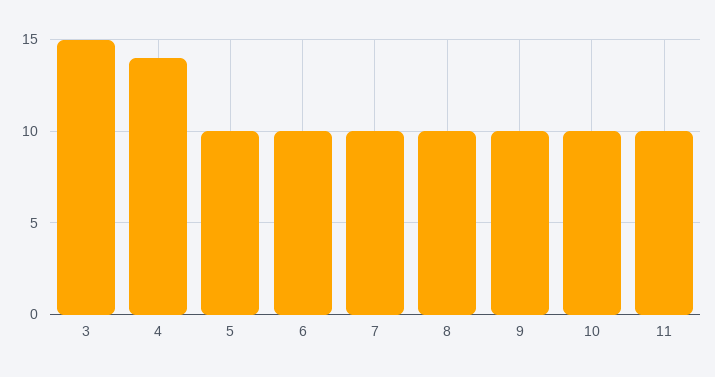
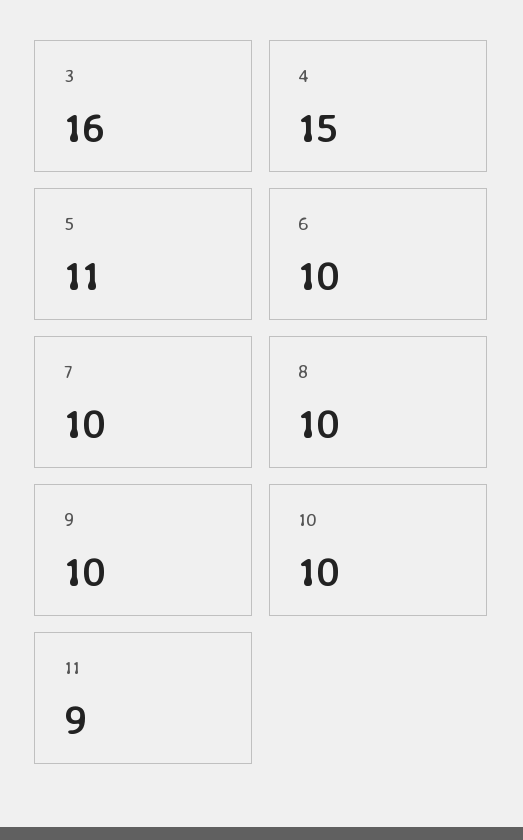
3: 15 -> 16
4: 14 -> 15
5: 10 -> 11
11: 10 -> 9

